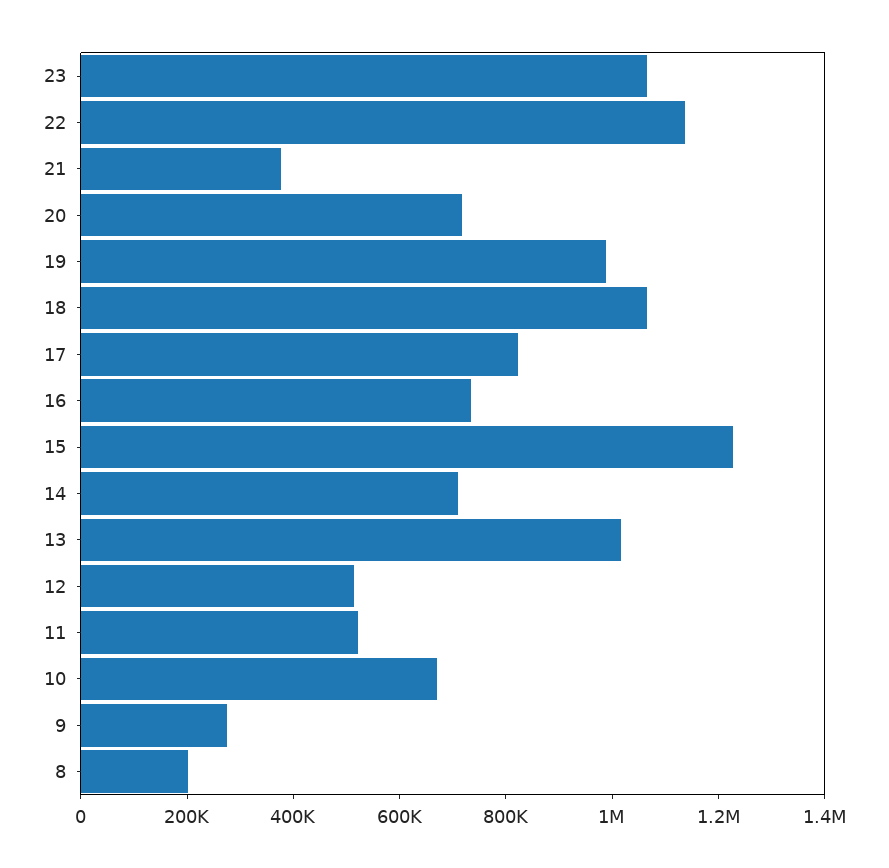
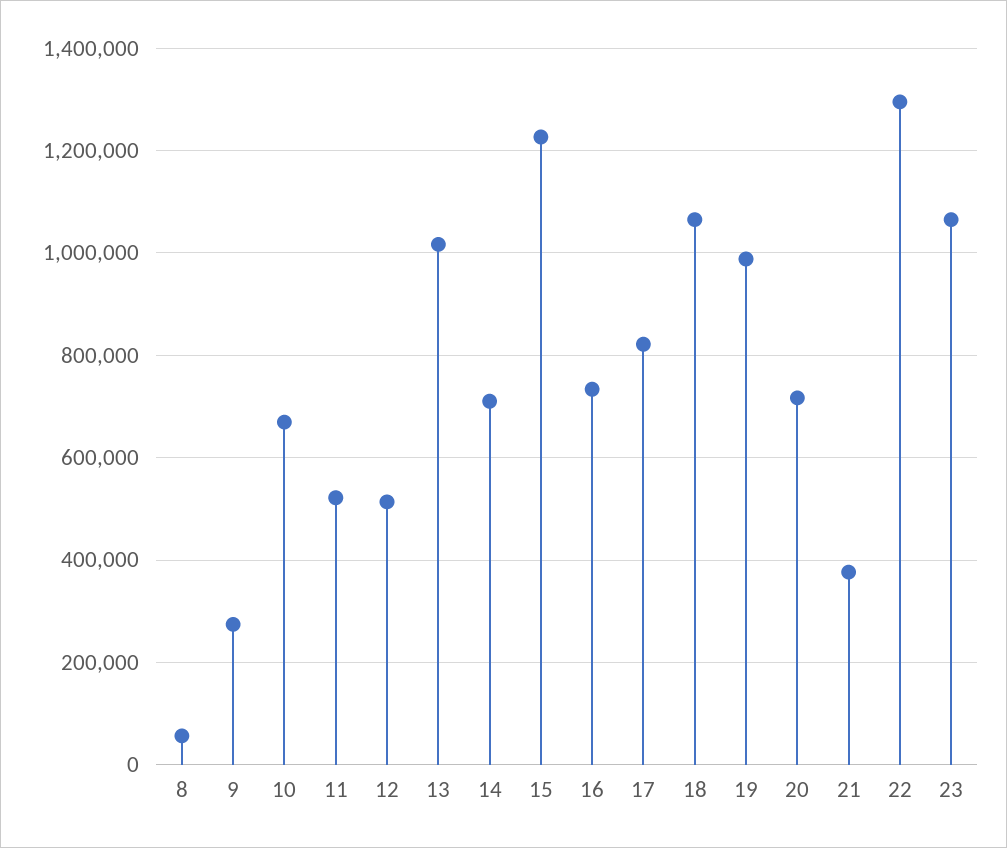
22: 1150000 -> 1300000
8: 200000 -> 60000

